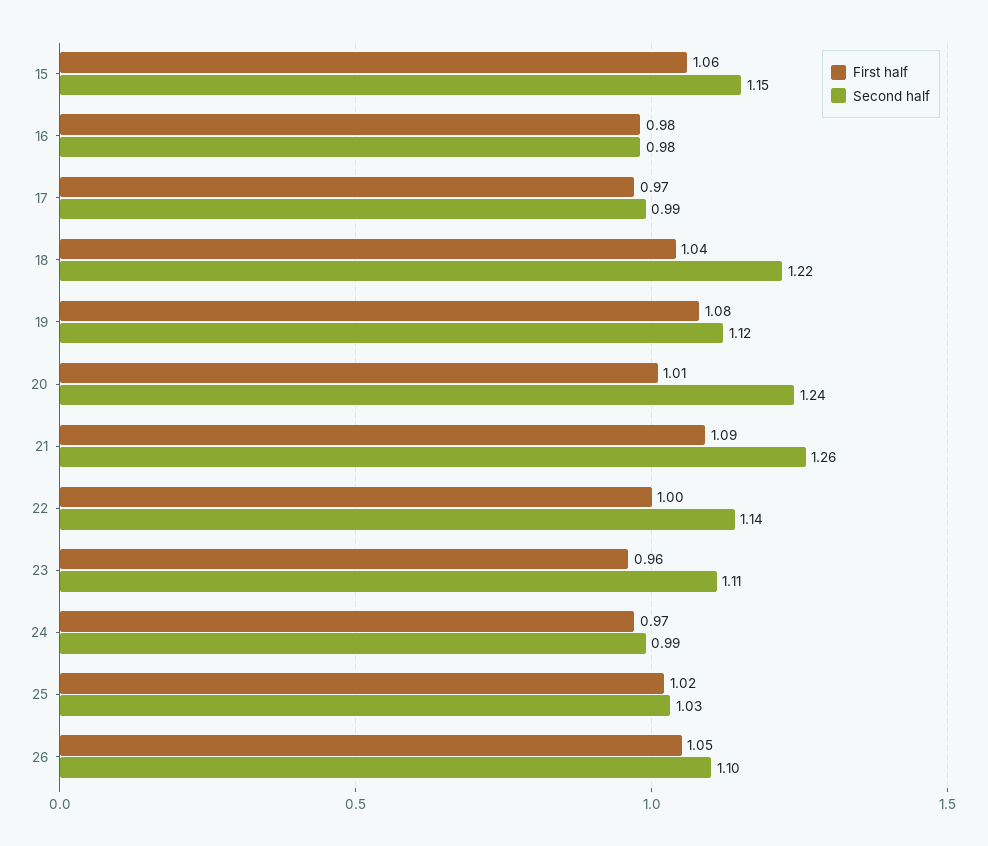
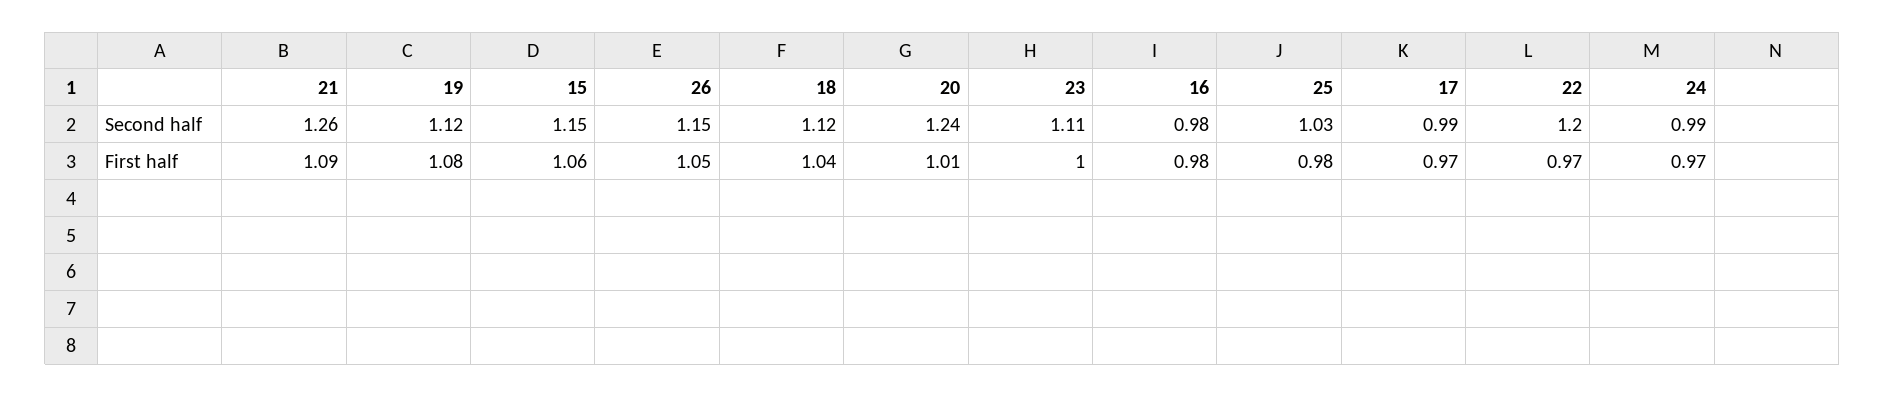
Second half, 18: 1.22 -> 1.12
First half, 22: 1 -> 0.97
Second half, 22: 1.14 -> 1.2
First half, 23: 0.96 -> 1
First half, 25: 1.02 -> 0.98
Second half, 26: 1.1 -> 1.15

